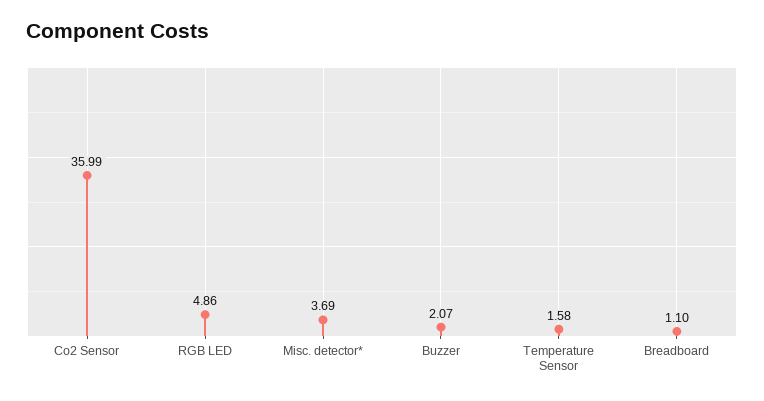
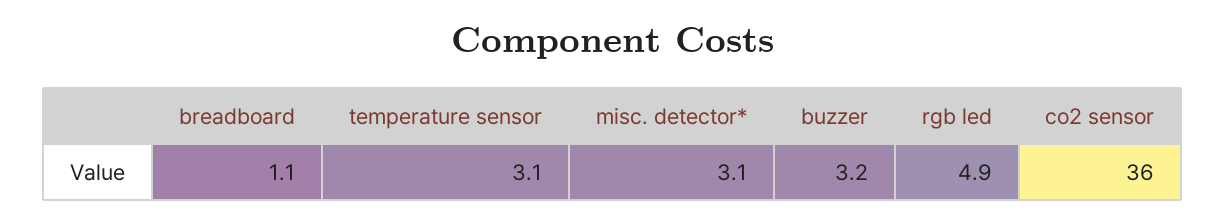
Misc. detector*: 3.69 -> 3.1
Buzzer: 2.07 -> 3.2
Temperature Sensor: 1.58 -> 3.1

